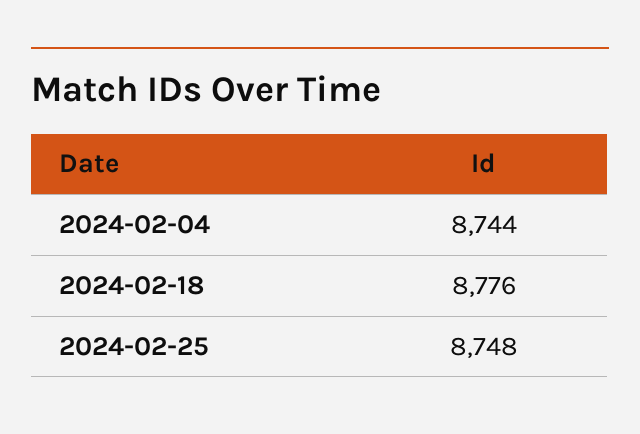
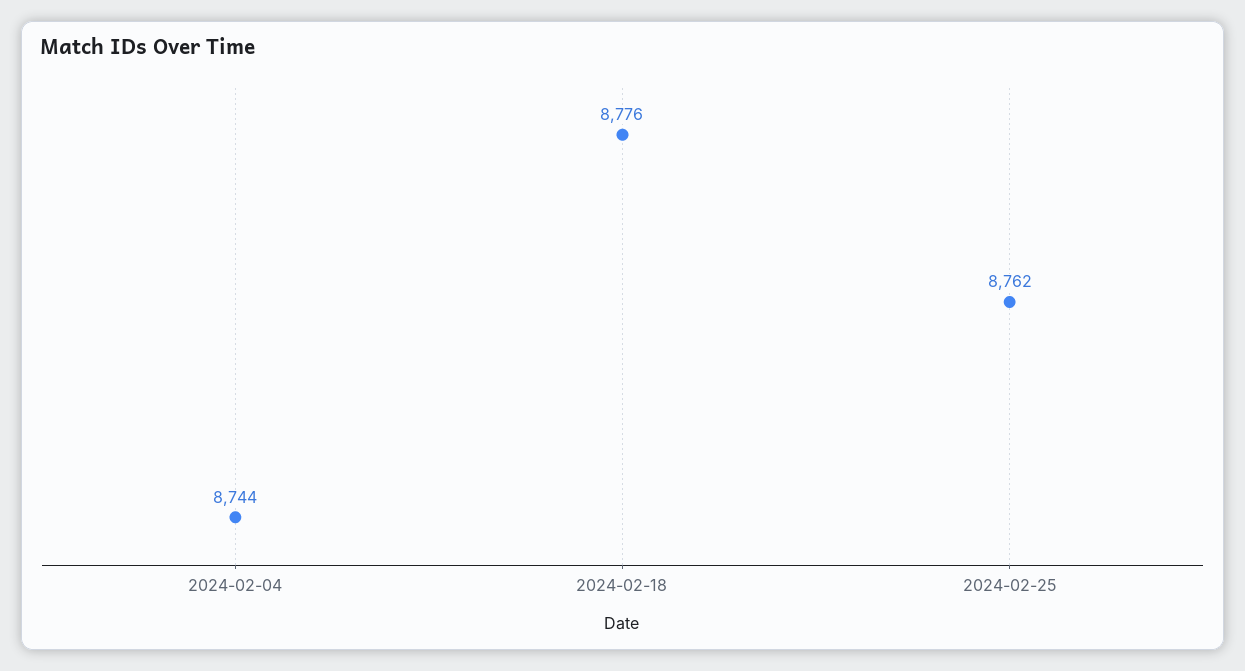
2024-02-25: 8748 -> 8762

